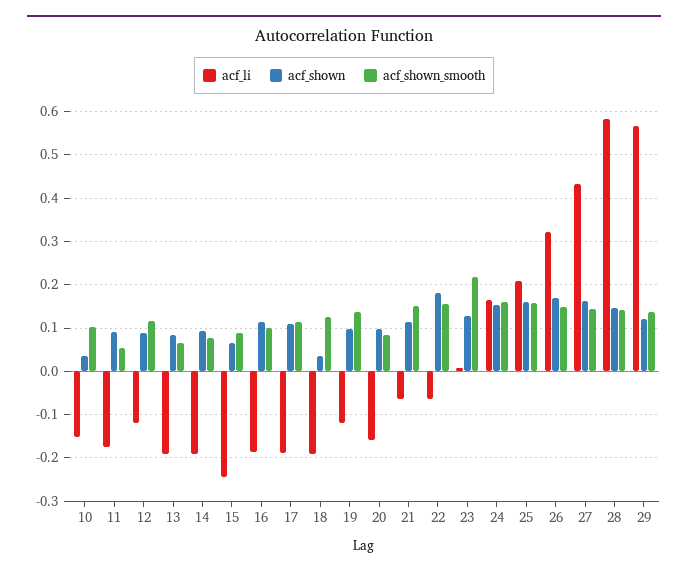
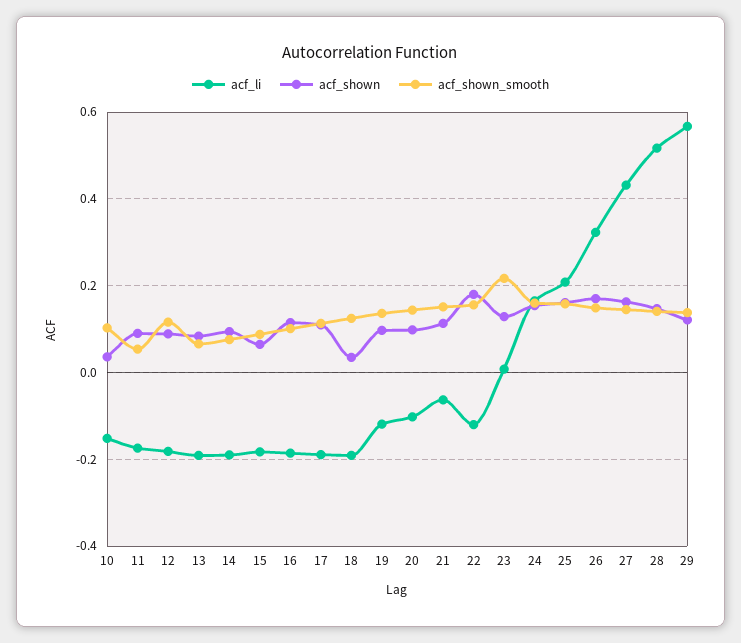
acf_li, 12: -0.12 -> -0.18
acf_li, 15: -0.24 -> -0.18
acf_li, 20: -0.16 -> -0.1
acf_shown_smooth, 20: 0.08 -> 0.14
acf_li, 22: -0.06 -> -0.12
acf_li, 28: 0.58 -> 0.52

